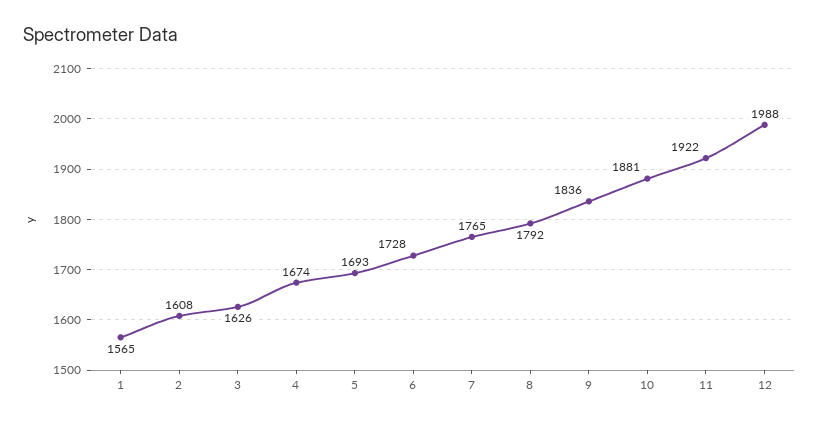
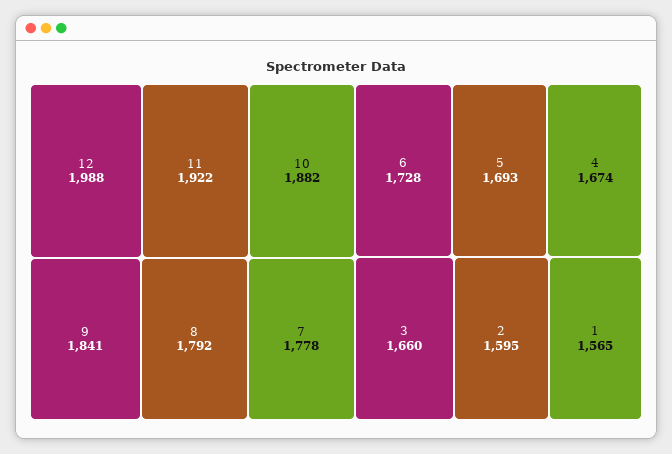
2: 1608 -> 1595
3: 1626 -> 1660
7: 1765 -> 1778
9: 1836 -> 1841
10: 1881 -> 1882

